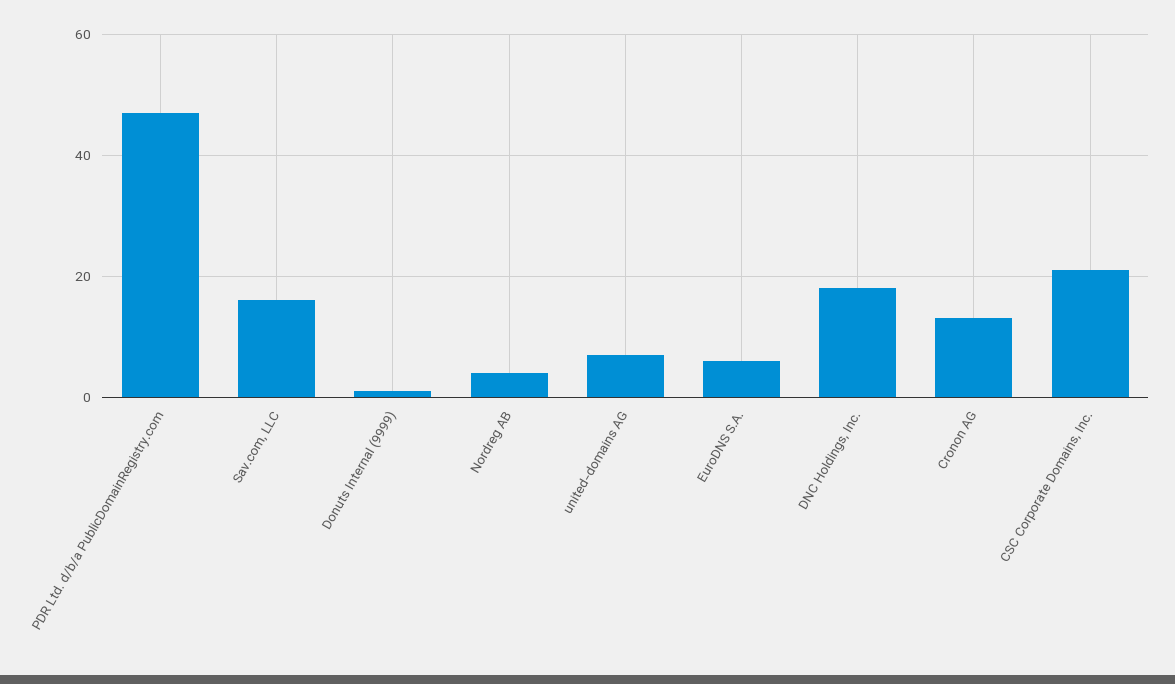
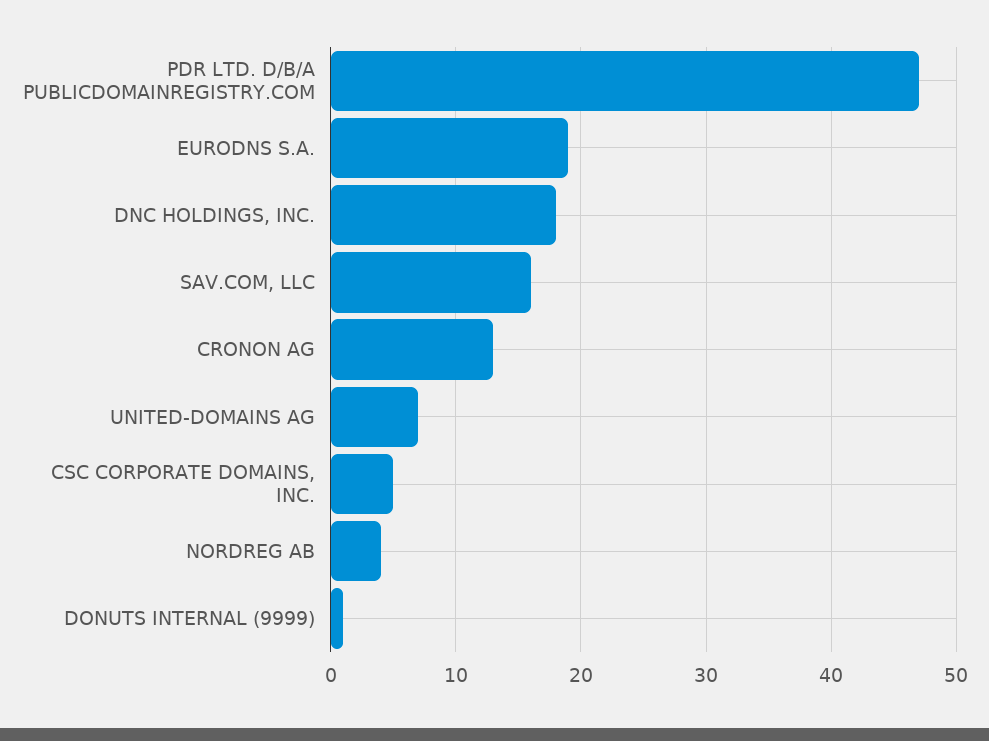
EuroDNS S.A.: 5 -> 19
CSC Corporate Domains, Inc.: 20 -> 5

